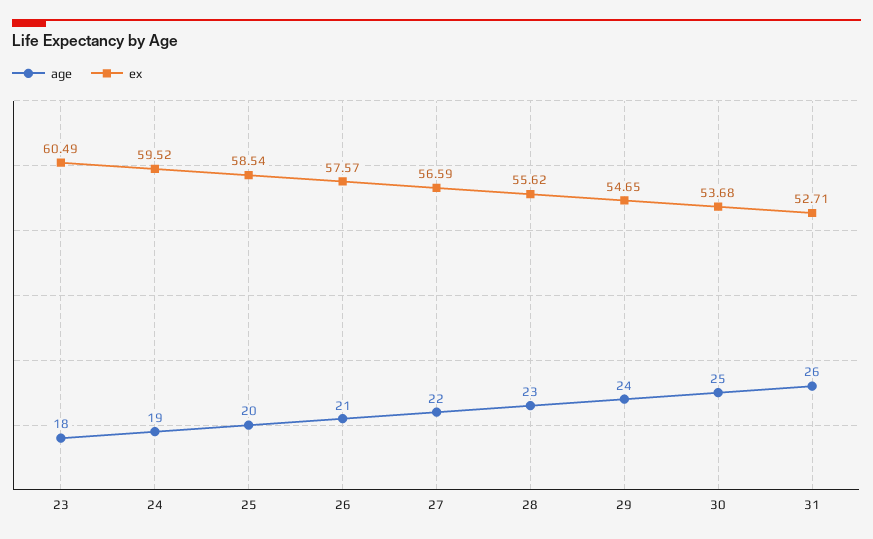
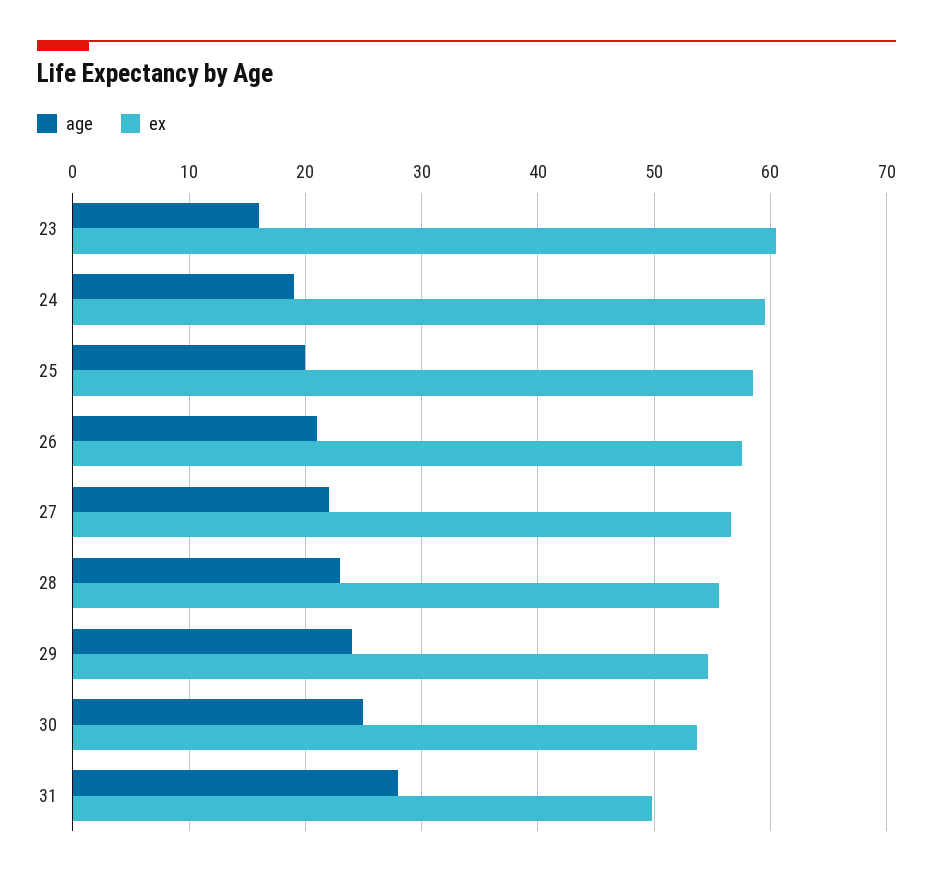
age, 23: 18 -> 16
age, 31: 26 -> 28
ex, 31: 52.71 -> 50

